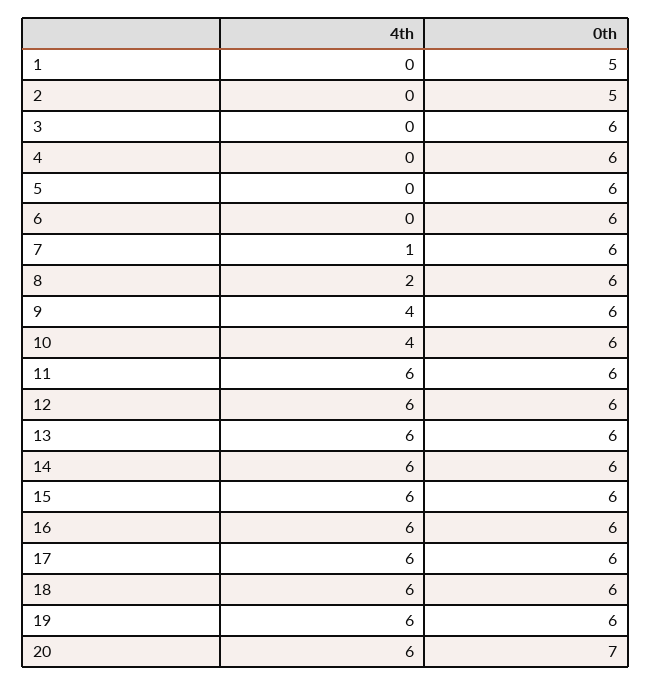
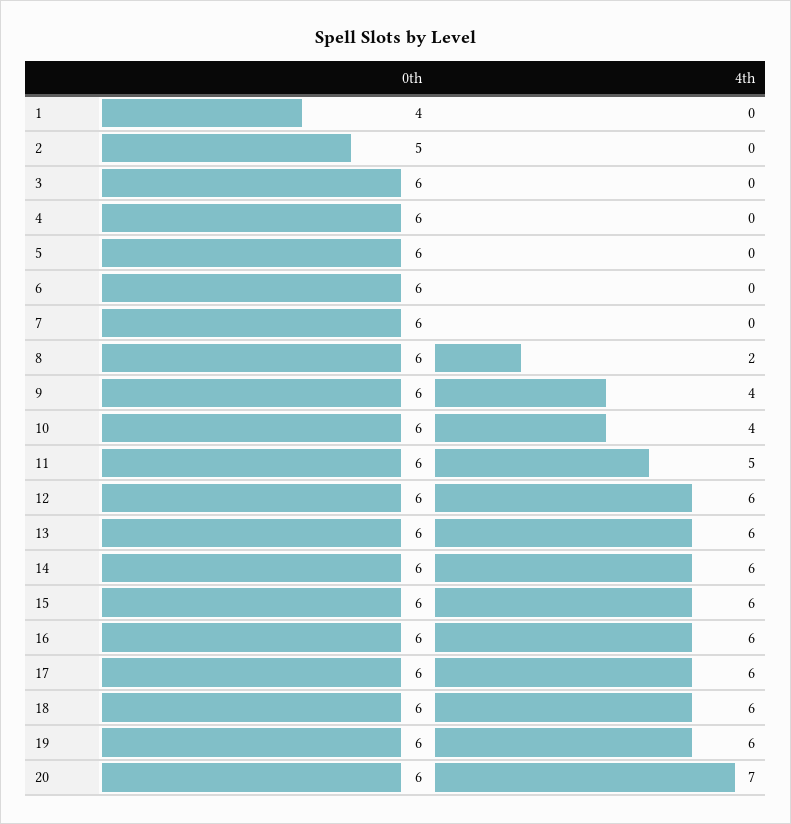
0th, 1: 5 -> 4
4th, 7: 1 -> 0
4th, 11: 6 -> 5
4th, 20: 6 -> 7
0th, 20: 7 -> 6

